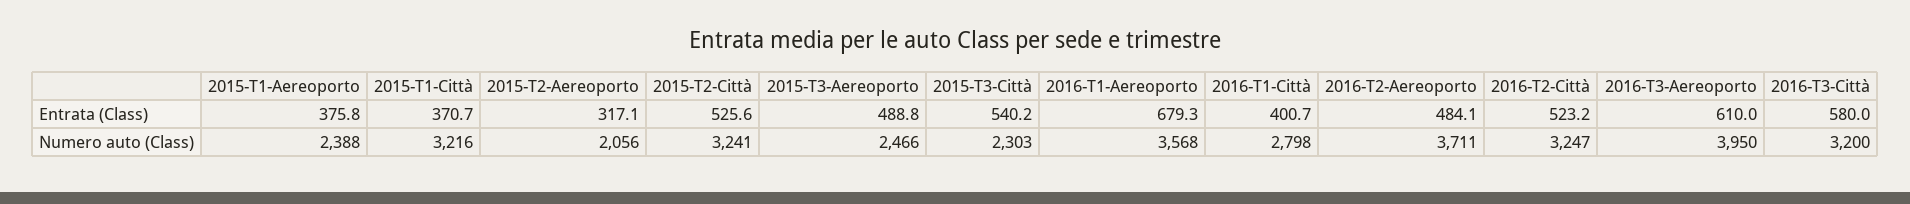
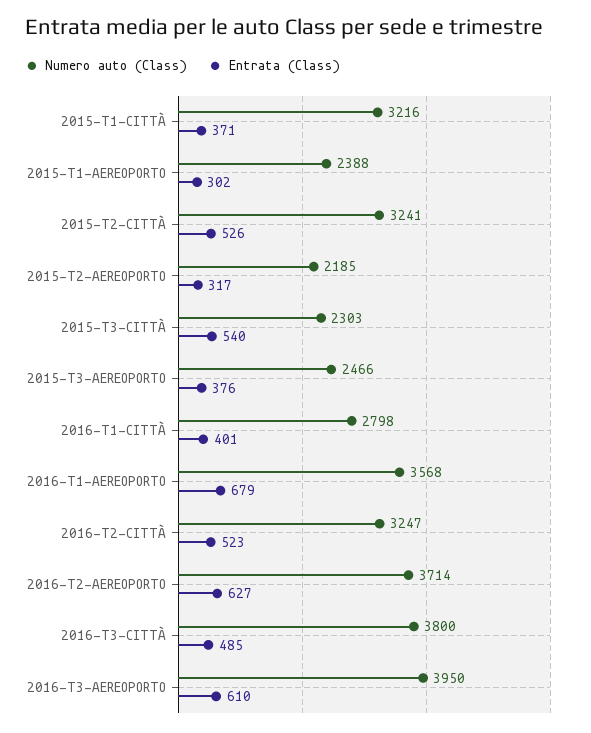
Entrata (Class), 2015-T1-Aereoporto: 375.8 -> 302
Entrata (Class), 2015-T3-Aereoporto: 488.8 -> 376
Entrata (Class), 2016-T2-Aereoporto: 484.1 -> 627
Entrata (Class), 2016-T3-Città: 580 -> 485
Numero auto (Class), 2015-T2-Aereoporto: 2056 -> 2185
Numero auto (Class), 2016-T2-Aereoporto: 3711 -> 3714
Numero auto (Class), 2016-T3-Città: 3200 -> 3800

